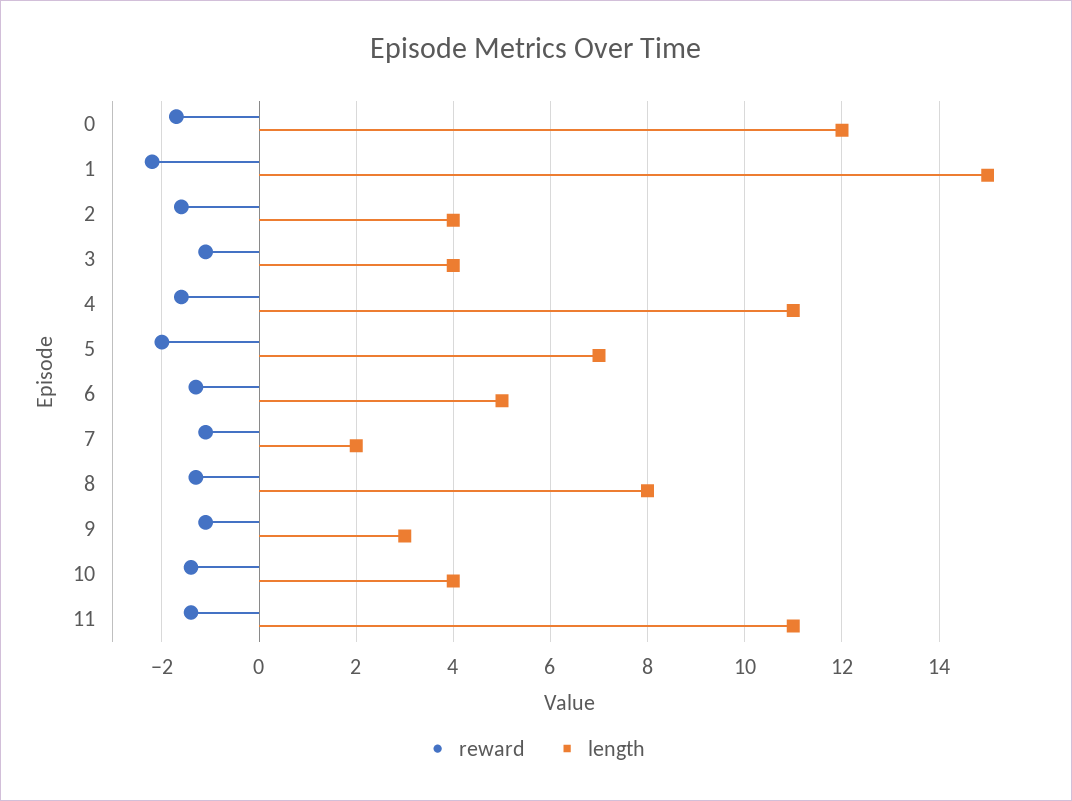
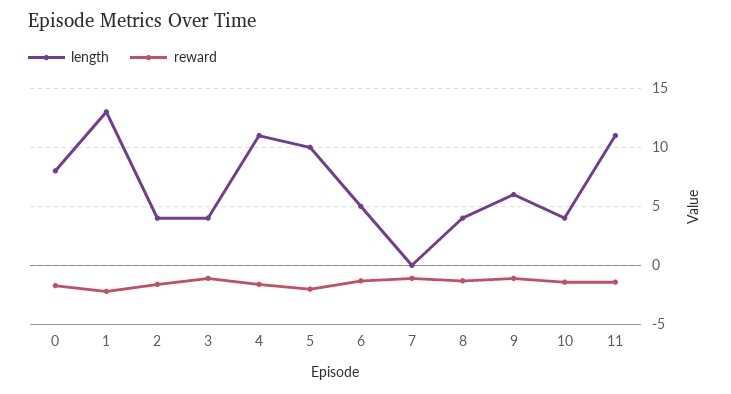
length, 0: 12 -> 8
length, 1: 15 -> 13
length, 5: 7 -> 10
length, 7: 2 -> 0
length, 8: 8 -> 4
length, 9: 3 -> 6

